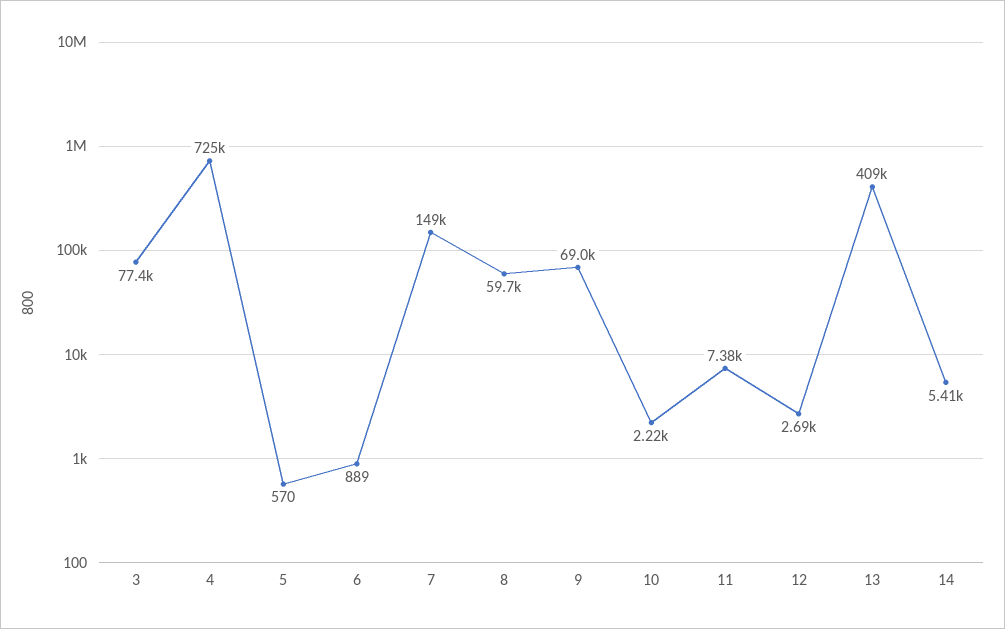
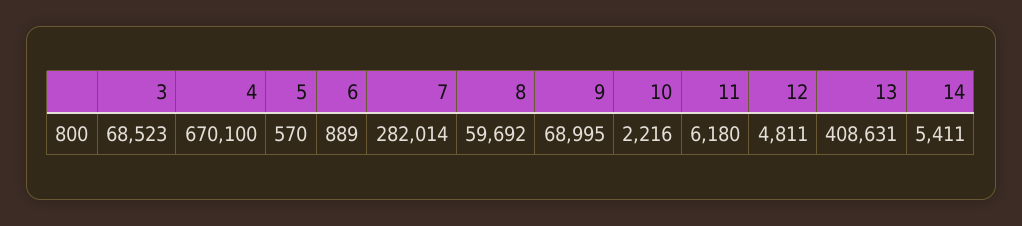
3: 77400 -> 68523
4: 725000 -> 670100
7: 149000 -> 282014
11: 7380 -> 6180
12: 2690 -> 4811

